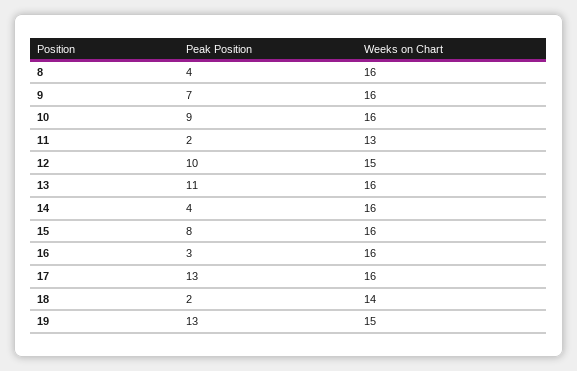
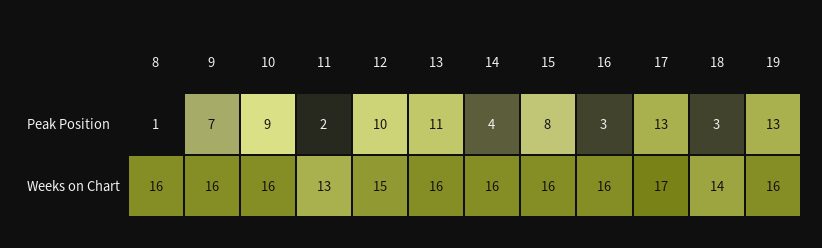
Peak Position, 8: 4 -> 1
Weeks on Chart, 17: 16 -> 17
Peak Position, 18: 2 -> 3
Weeks on Chart, 19: 15 -> 16

